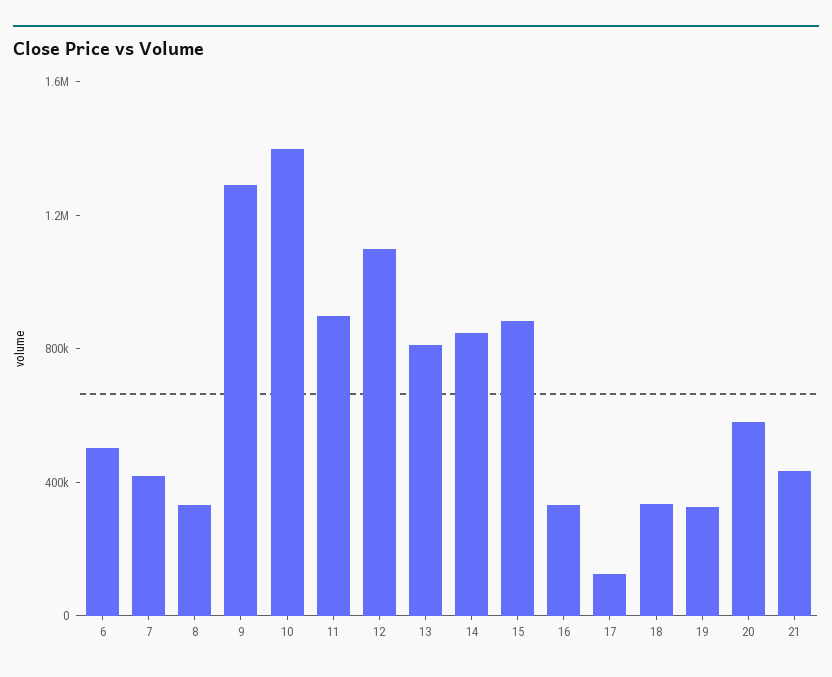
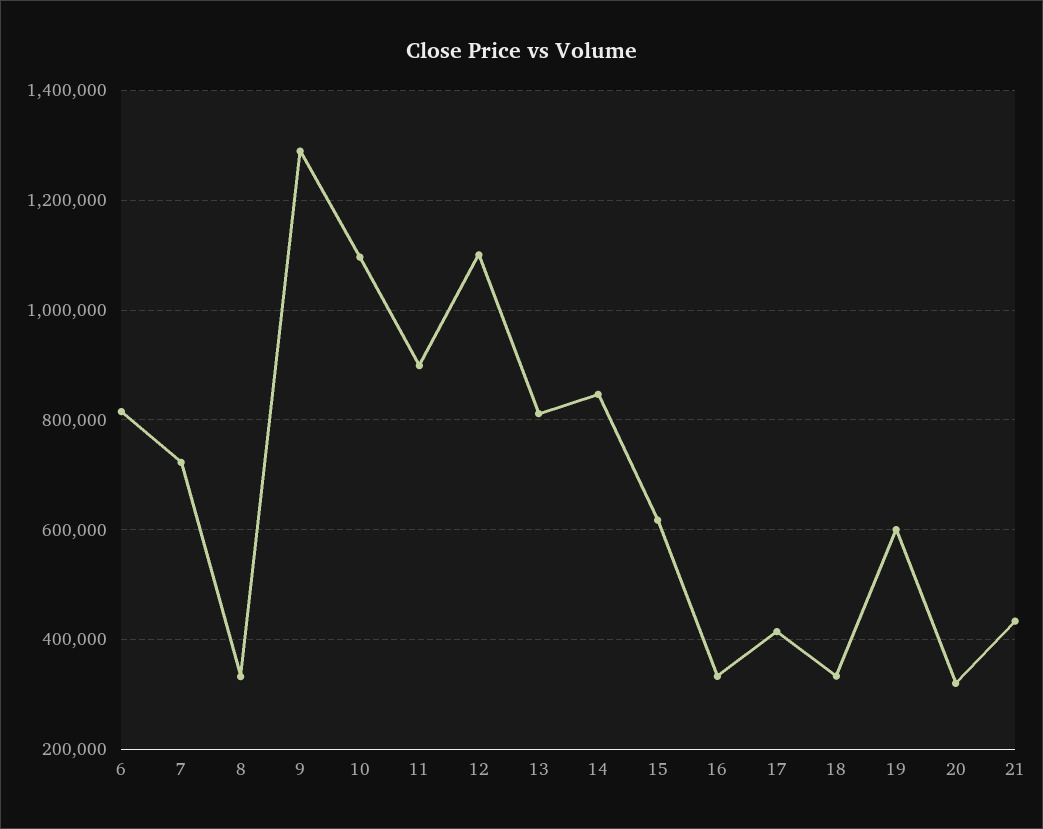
6: 500000 -> 820000
7: 400000 -> 720000
10: 1400000 -> 1100000
15: 900000 -> 620000
17: 100000 -> 420000
19: 300000 -> 600000
20: 600000 -> 320000

